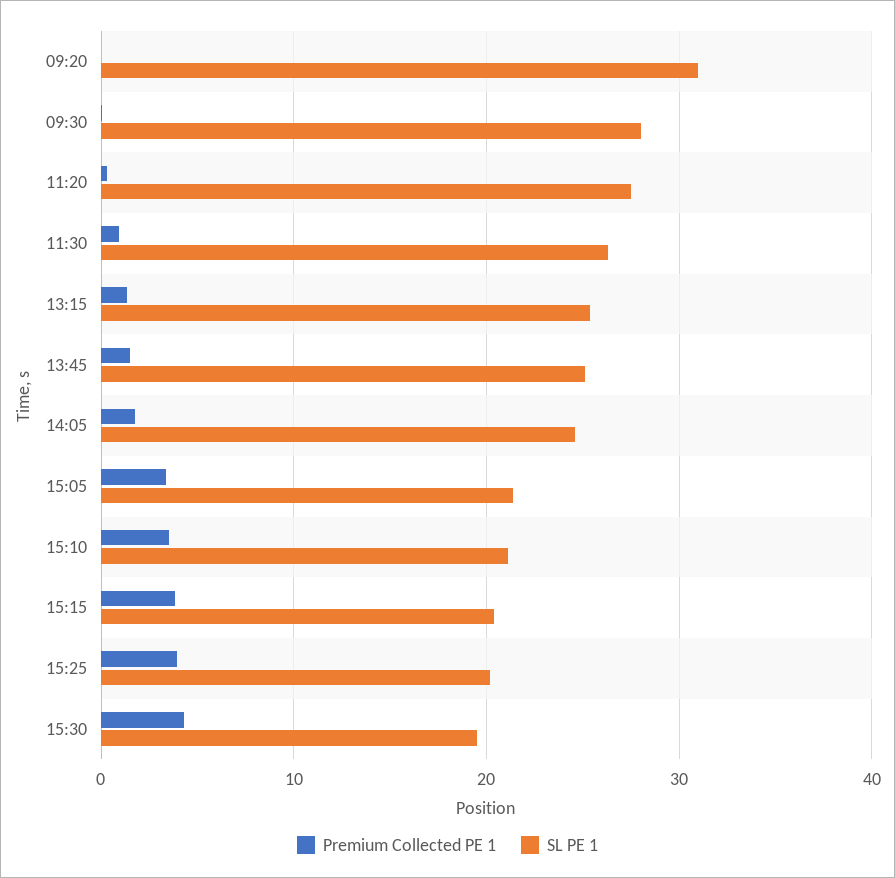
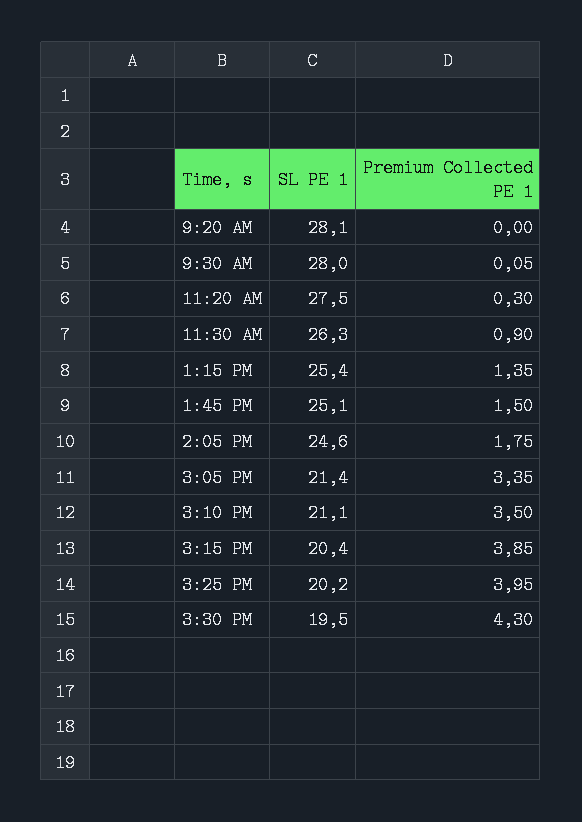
SL PE 1, 09:20: 31 -> 28.1

